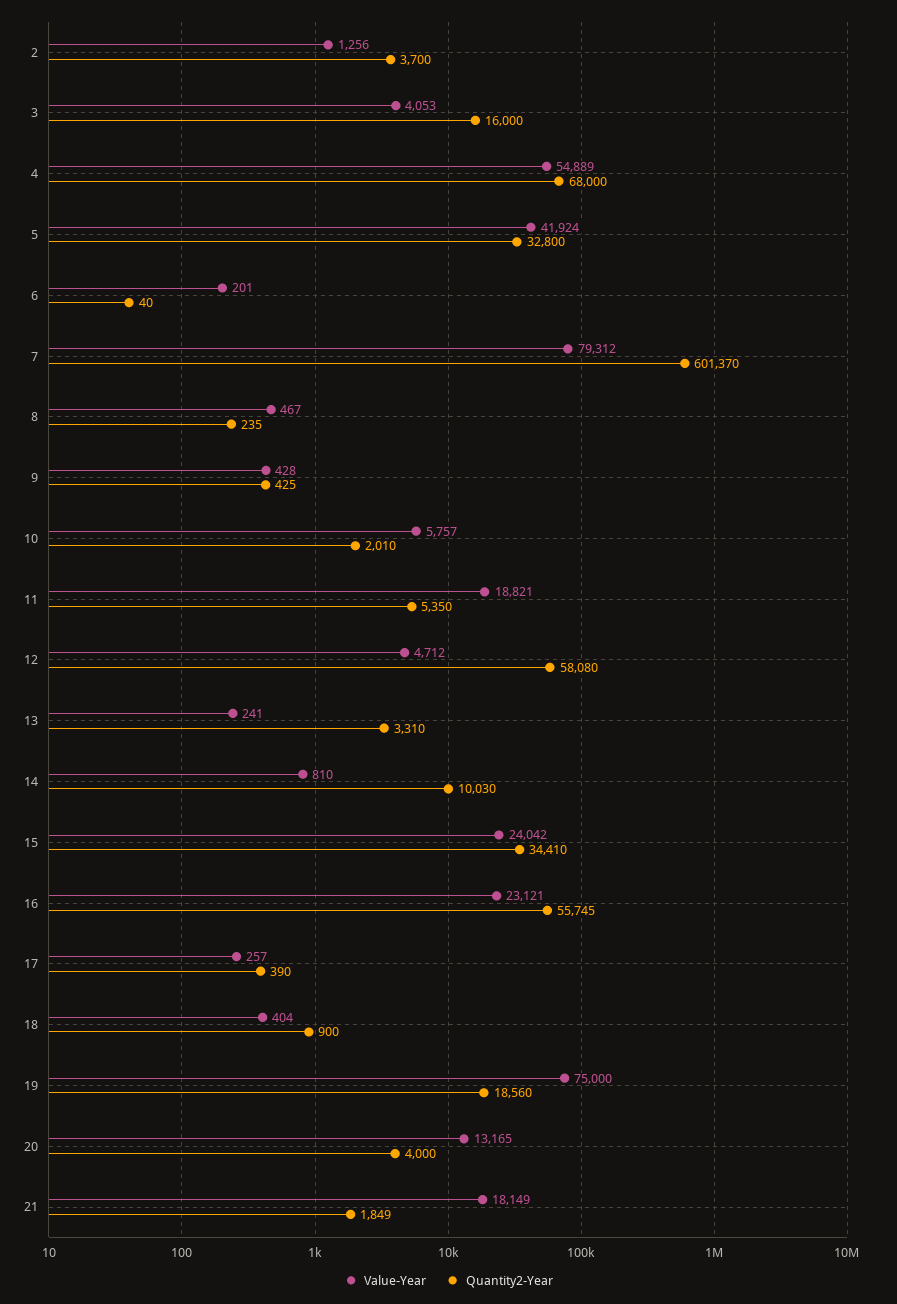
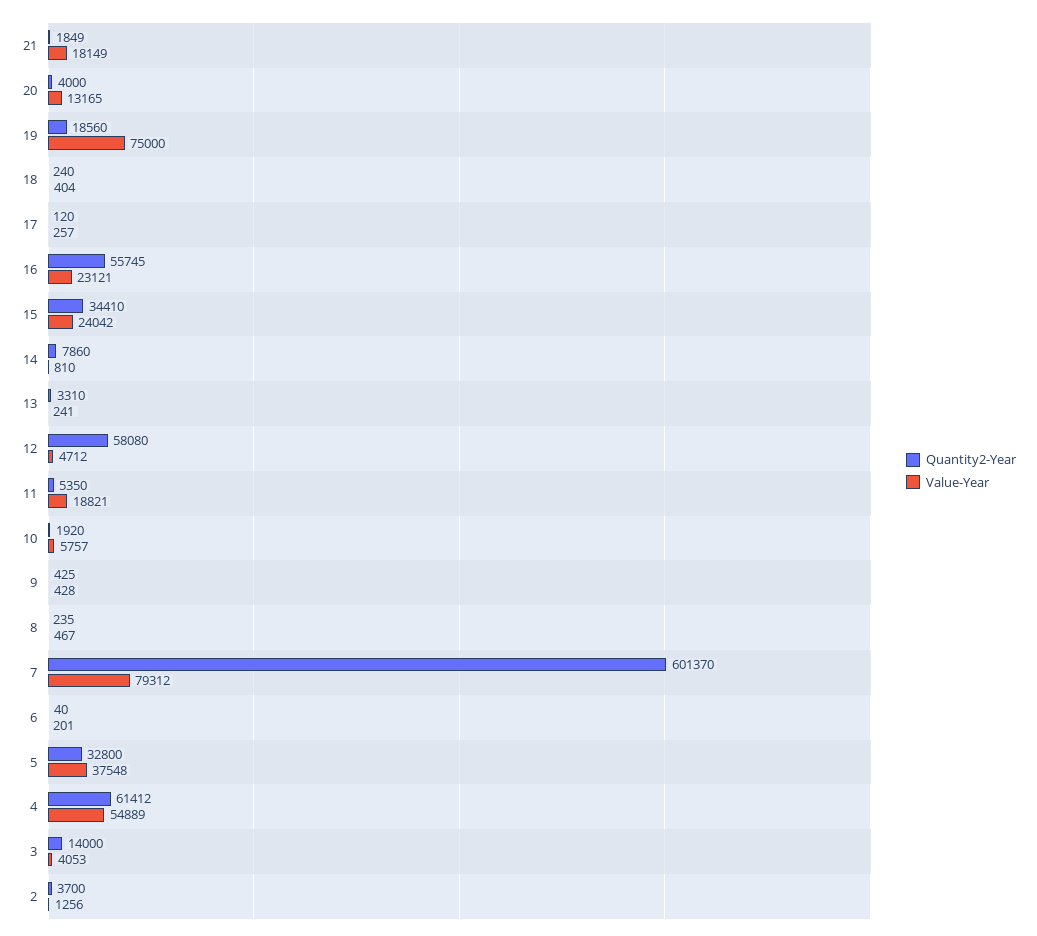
Quantity2-Year, 3: 16000 -> 14000
Quantity2-Year, 4: 68000 -> 61412
Value-Year, 5: 41924 -> 37548
Quantity2-Year, 10: 2010 -> 1920
Quantity2-Year, 14: 10030 -> 7860
Quantity2-Year, 17: 390 -> 120
Quantity2-Year, 18: 900 -> 240

